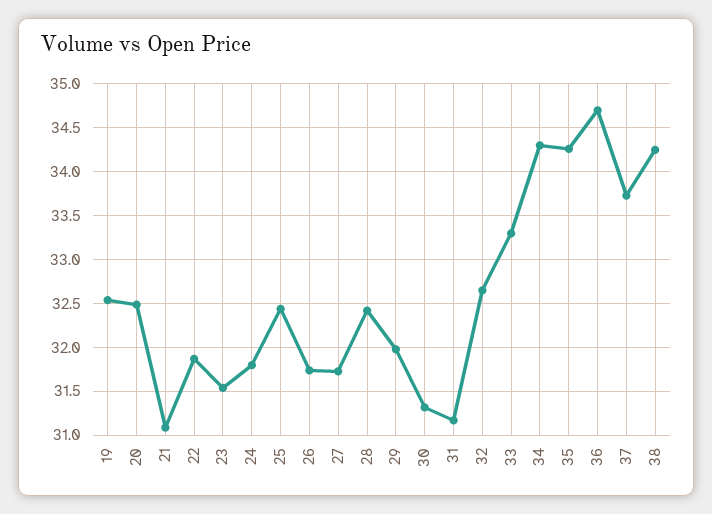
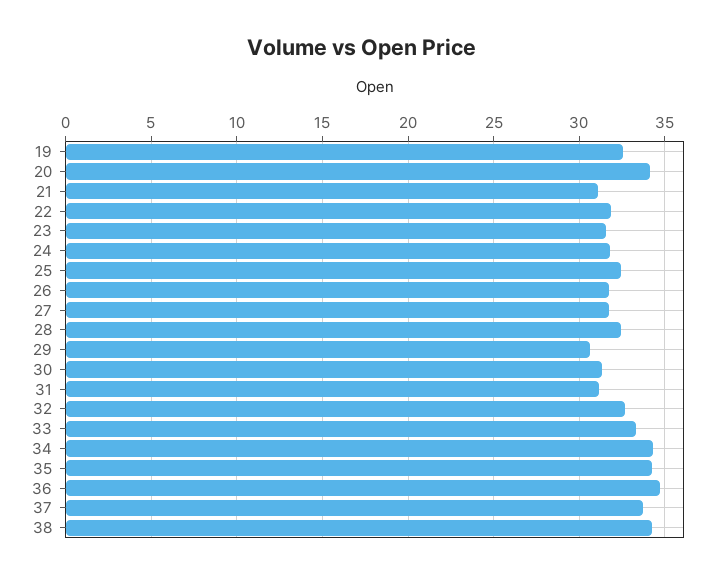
20: 32.5 -> 34
29: 32 -> 30.5

